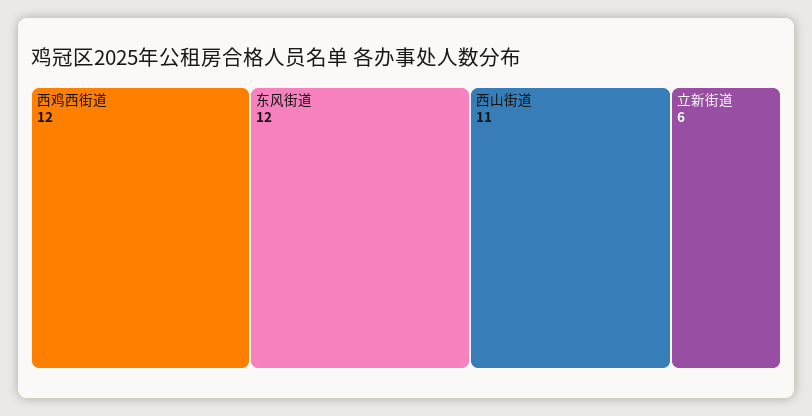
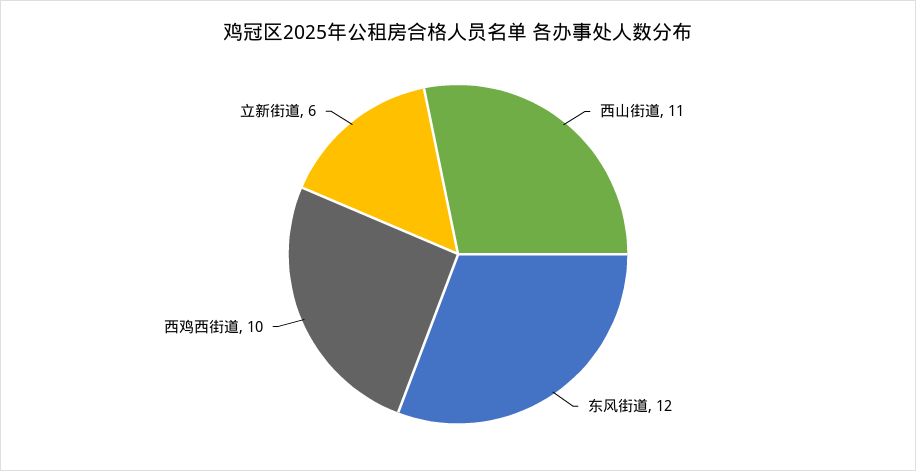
西鸡西街道: 12 -> 10

